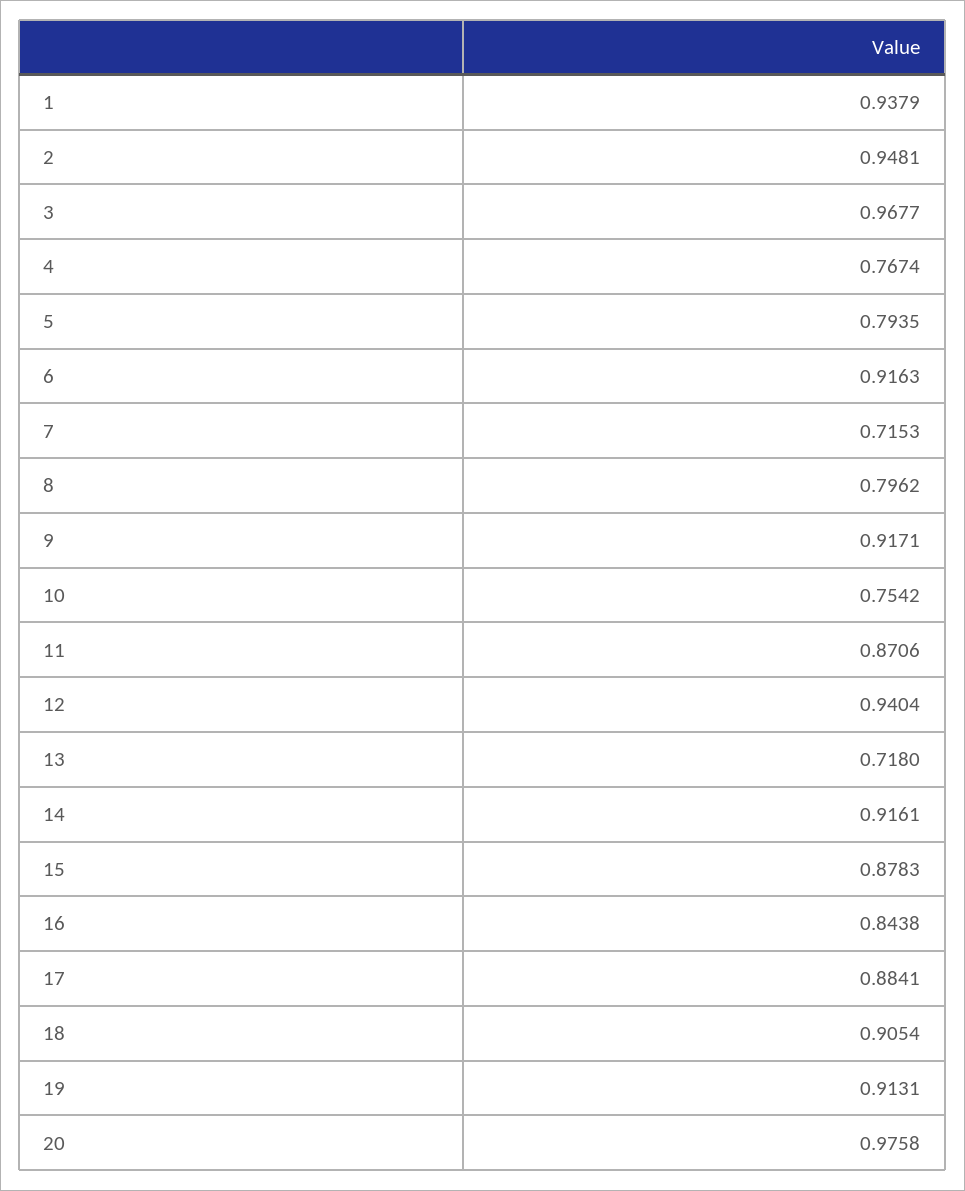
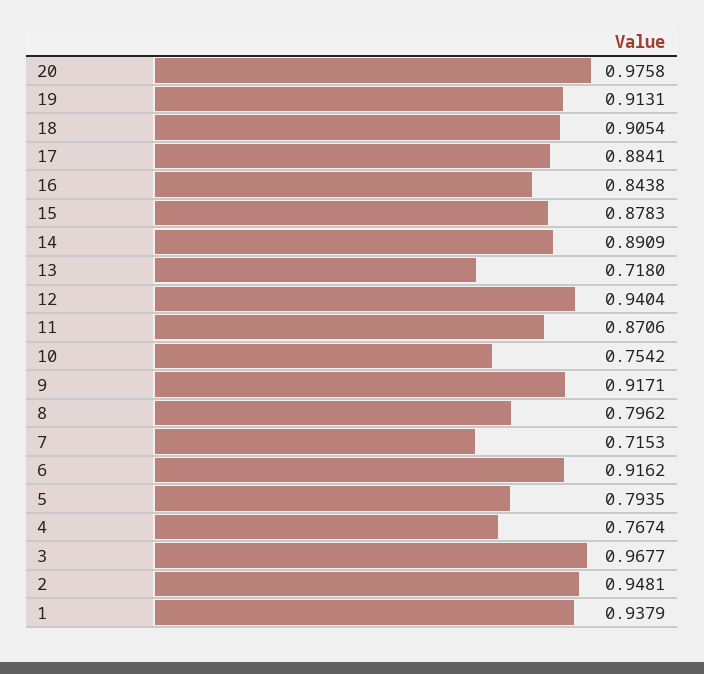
6: 0.9163 -> 0.9162
14: 0.9161 -> 0.8909

